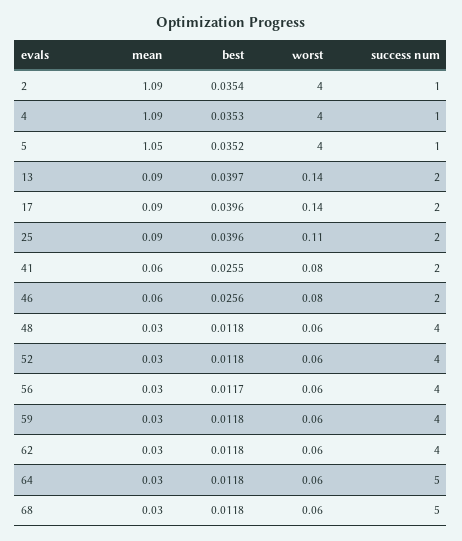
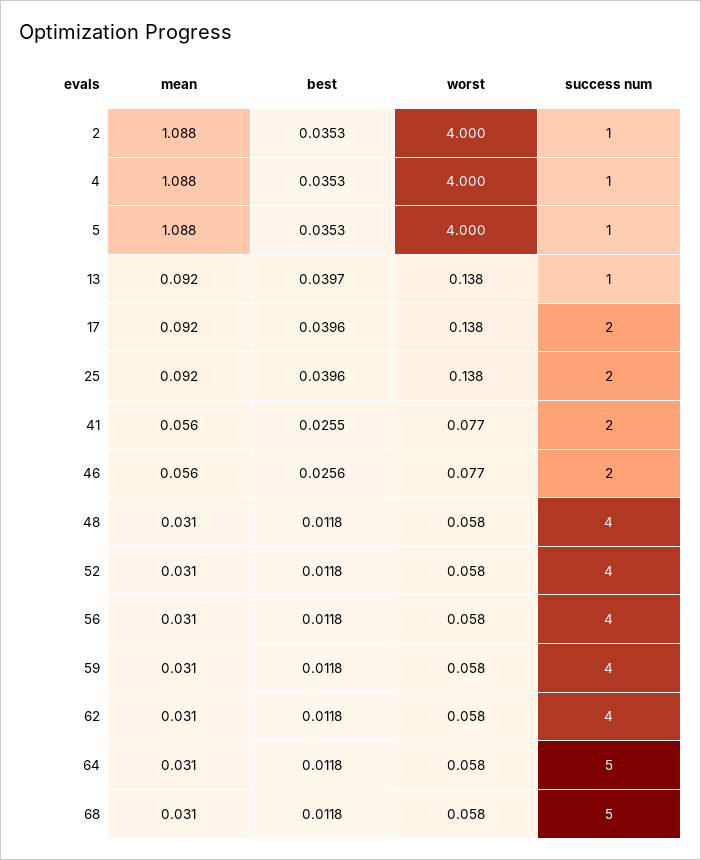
best, 2: 0.0354 -> 0.0353
mean, 5: 1.05 -> 1.088
best, 5: 0.0352 -> 0.0353
success num, 13: 2 -> 1
worst, 25: 0.11 -> 0.138
best, 56: 0.0117 -> 0.0118

